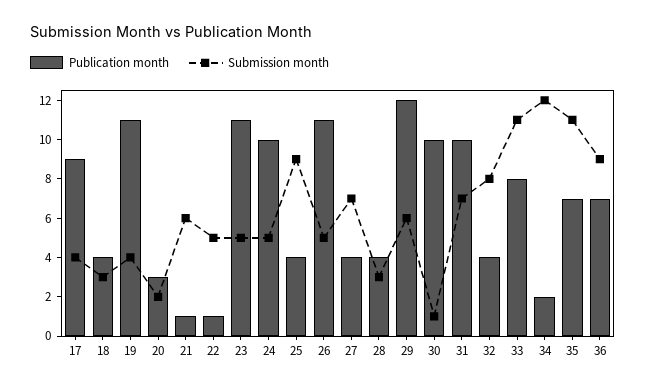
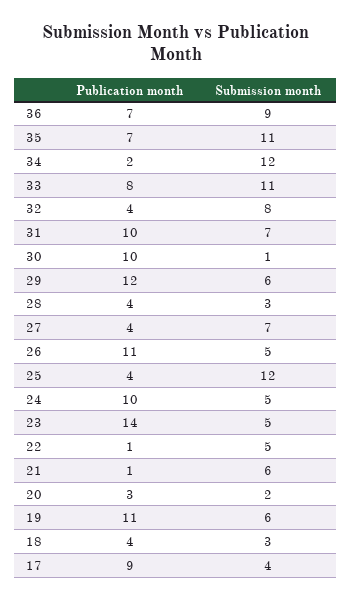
Submission month, 19: 4 -> 6
Publication month, 23: 11 -> 14
Submission month, 25: 9 -> 12

